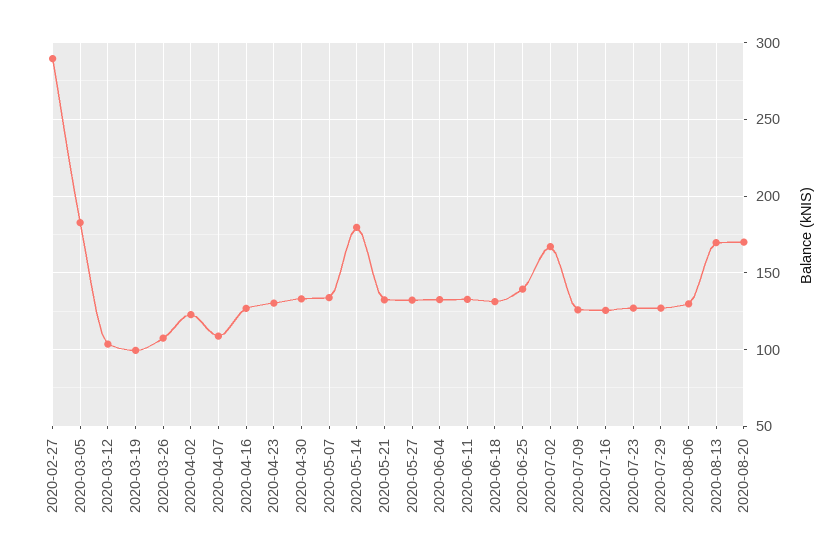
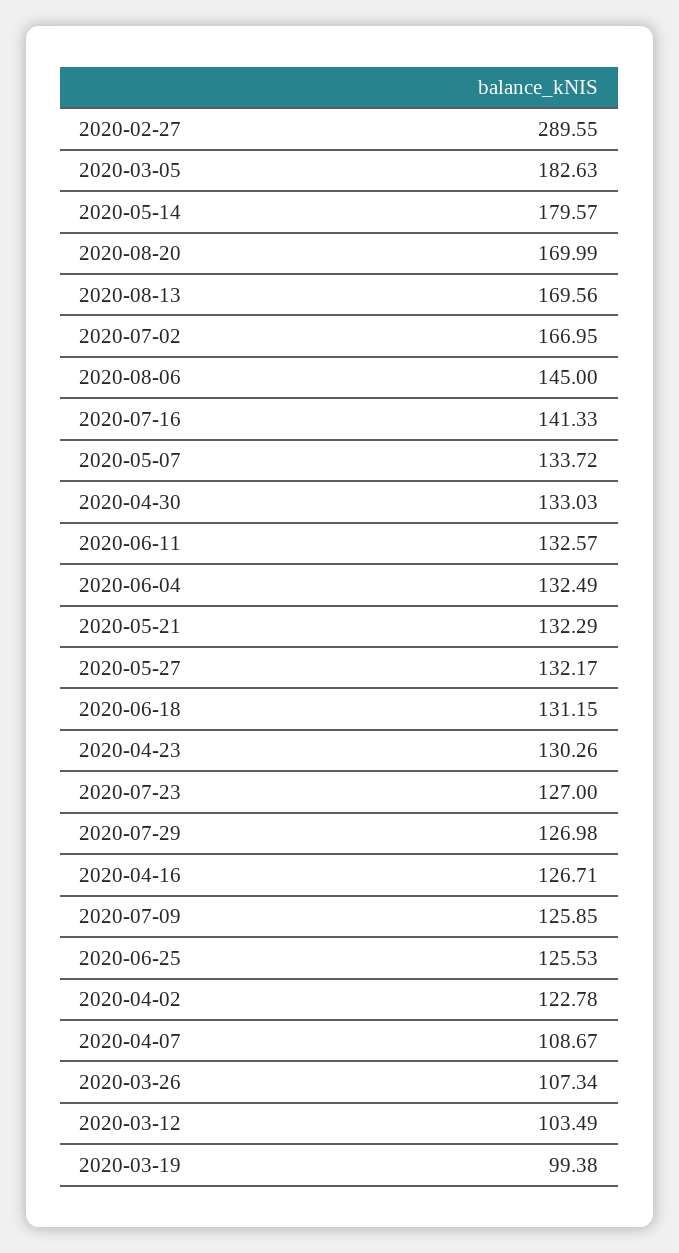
2020-06-25: 140 -> 125.53
2020-07-16: 125 -> 141.33
2020-08-06: 130 -> 145

